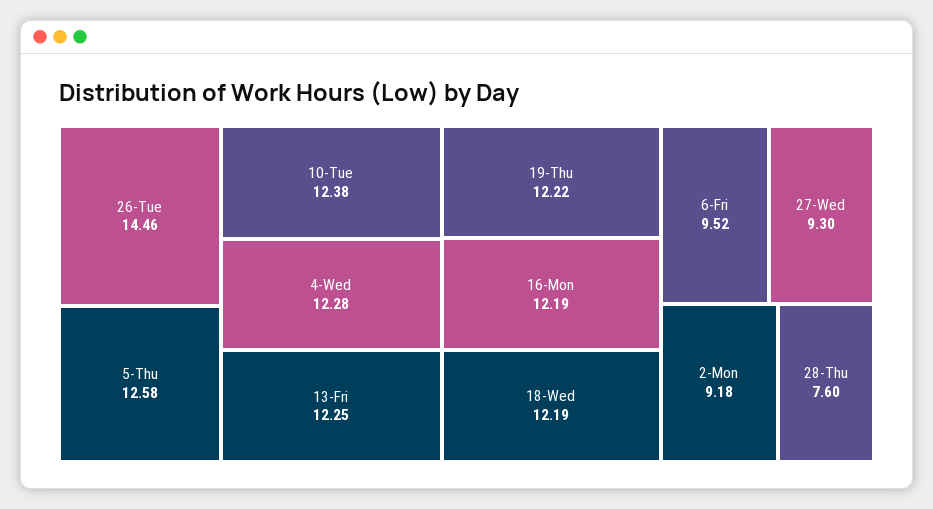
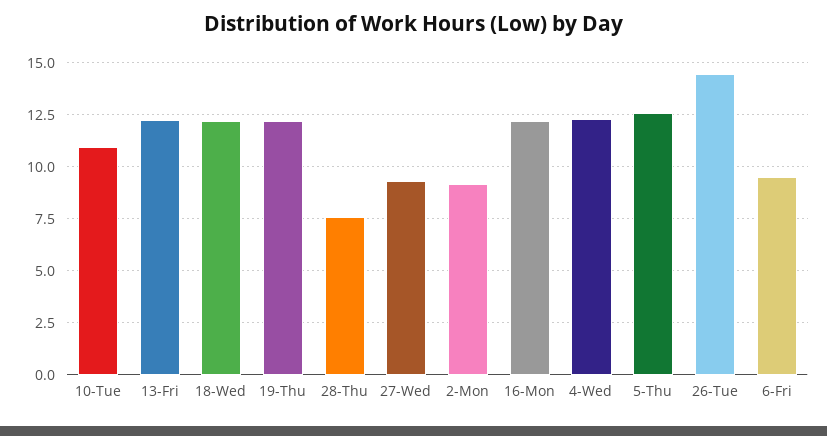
10-Tue: 12.38 -> 11

